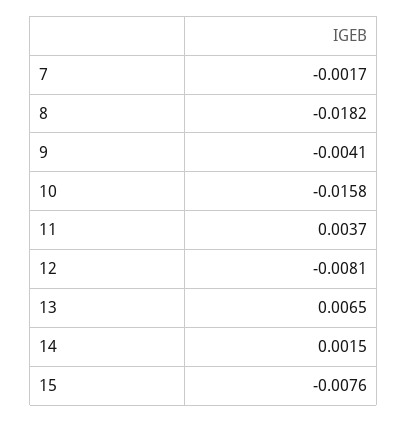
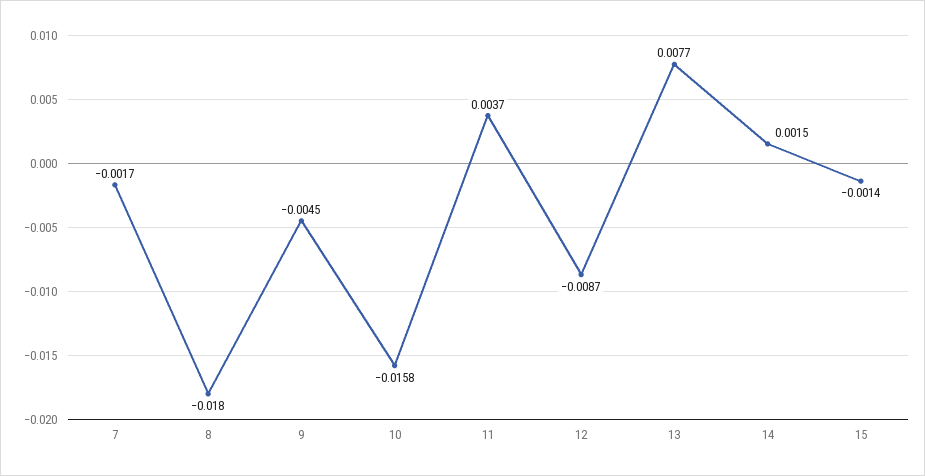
8: -0.0182 -> -0.018
9: -0.0041 -> -0.0045
12: -0.0081 -> -0.0087
13: 0.0065 -> 0.0077
15: -0.0076 -> -0.0014

